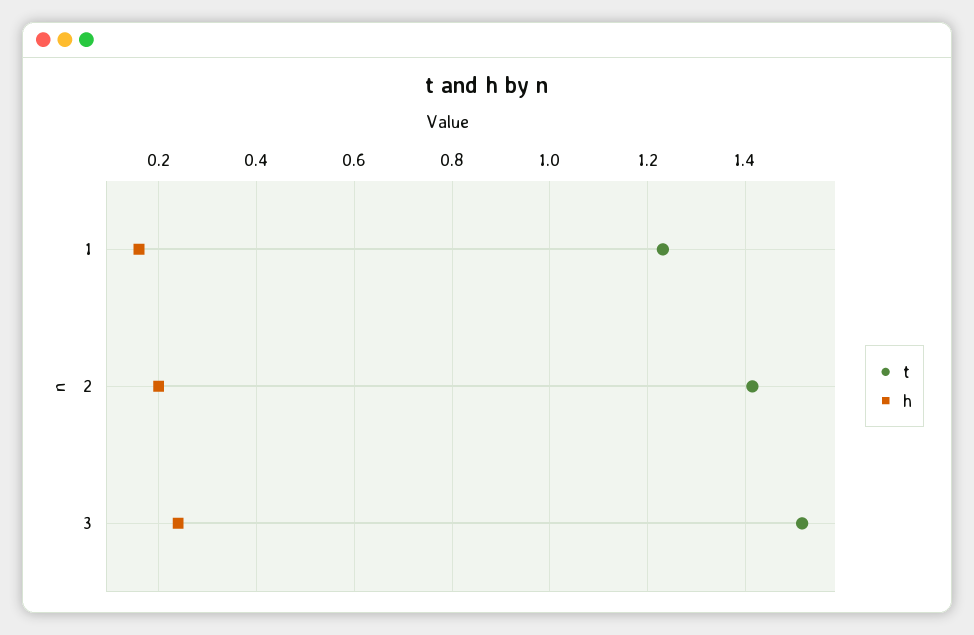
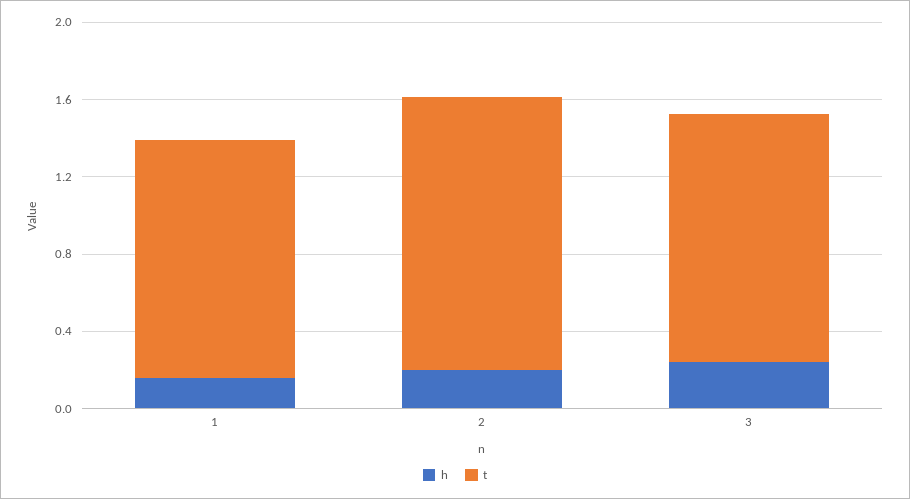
t, 3: 1.52 -> 1.3

